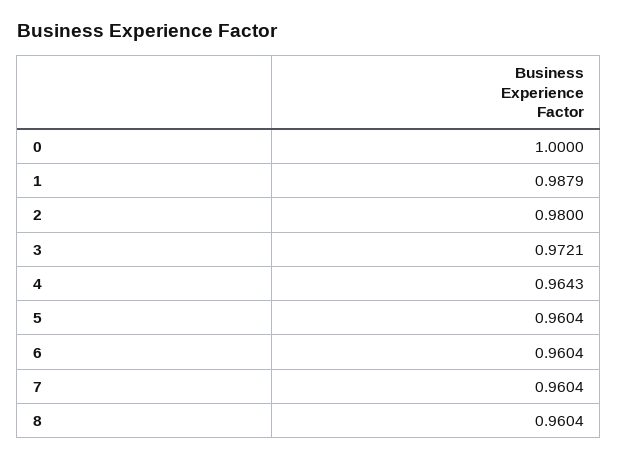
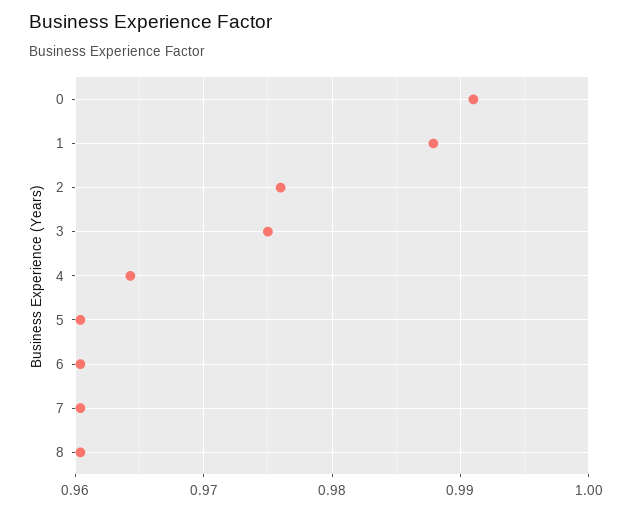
0: 1 -> 0.991
2: 0.98 -> 0.976
3: 0.9721 -> 0.975

